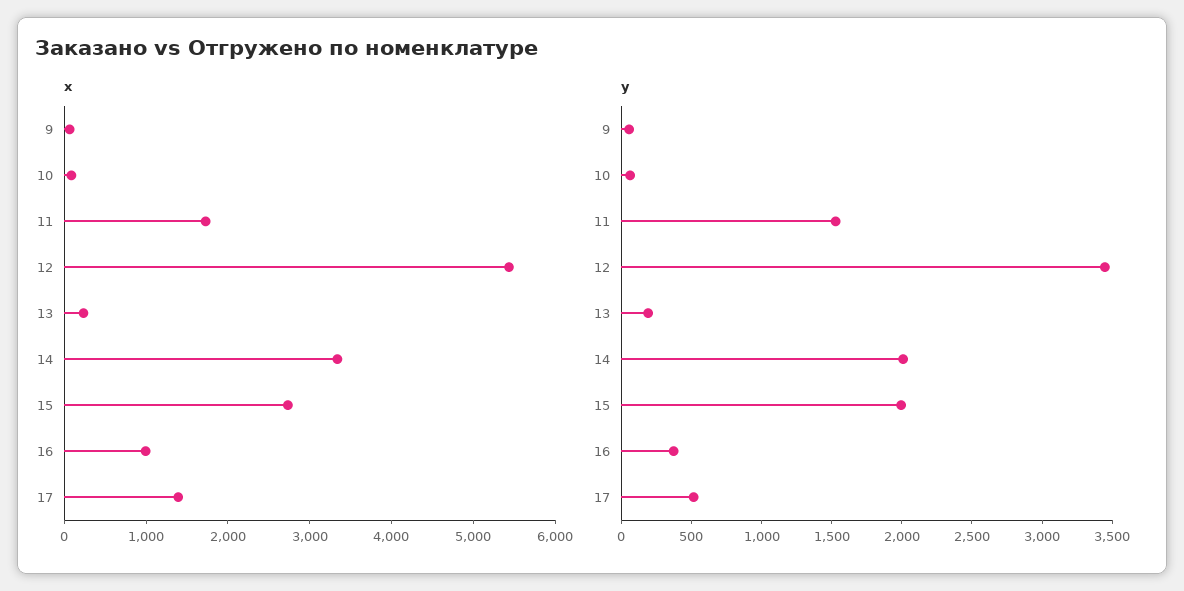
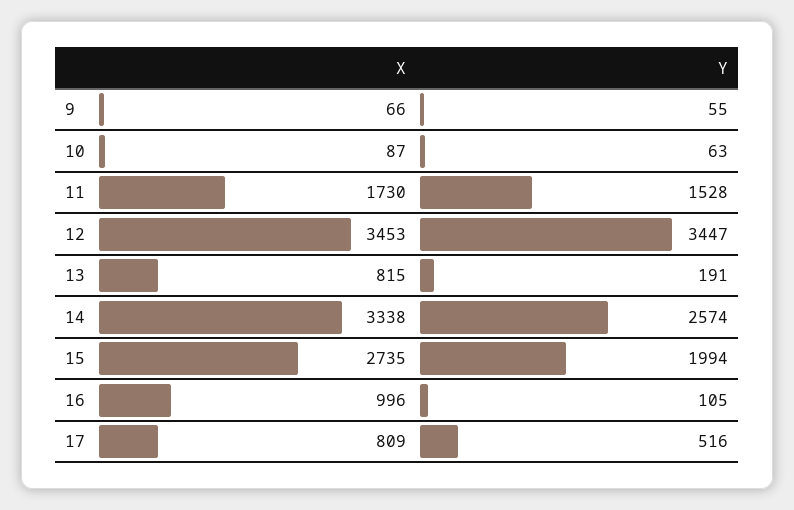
x, 12: 5400 -> 3453
x, 13: 200 -> 815
x, 17: 1400 -> 809
y, 14: 2000 -> 2574
y, 16: 400 -> 105

